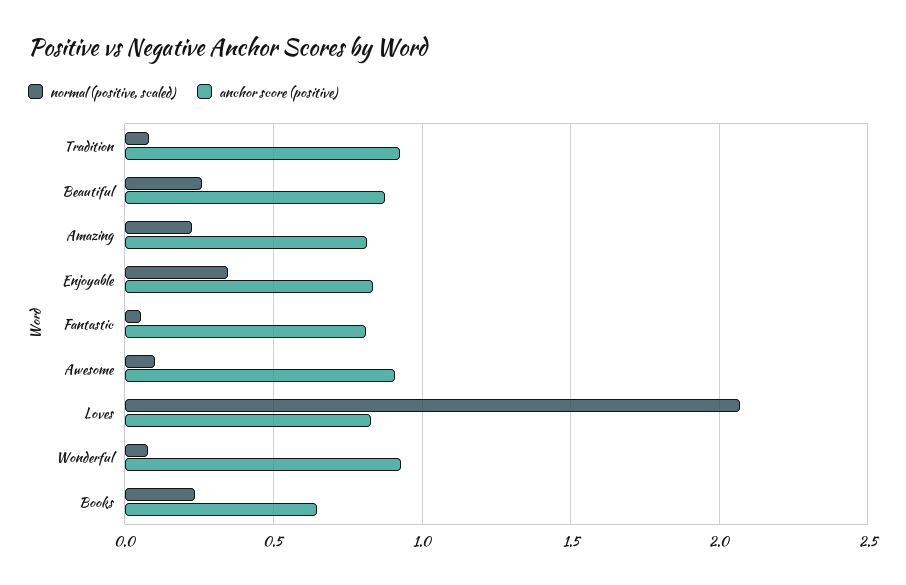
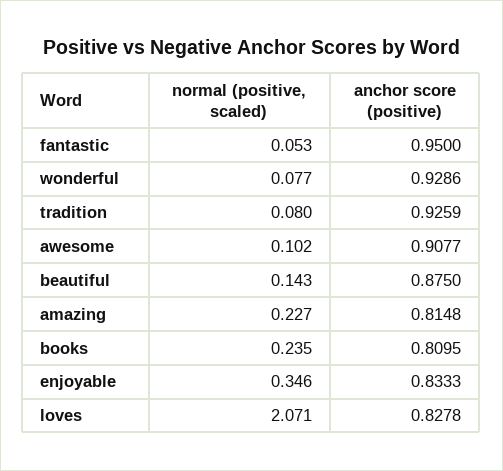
normal (positive, scaled), Beautiful: 0.25 -> 0.143
anchor score (positive), Fantastic: 0.8 -> 0.95
anchor score (positive), Books: 0.65 -> 0.8095

